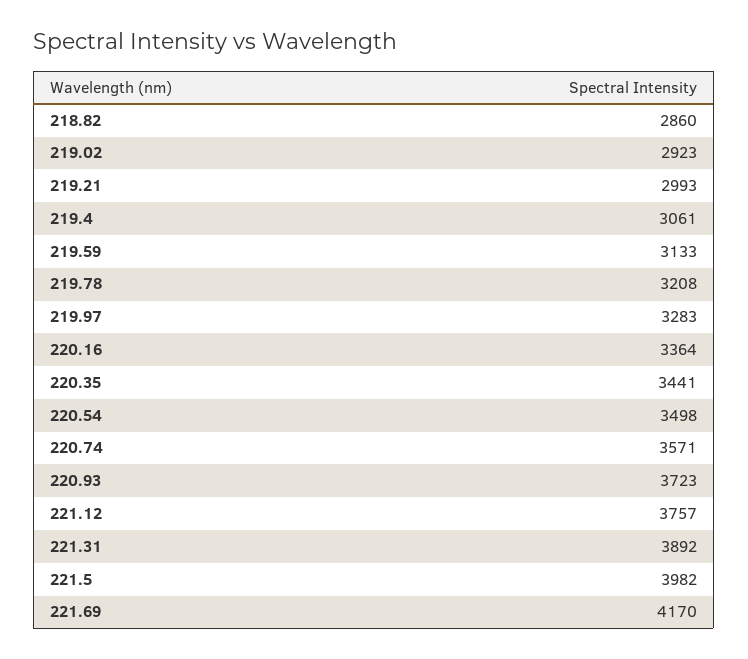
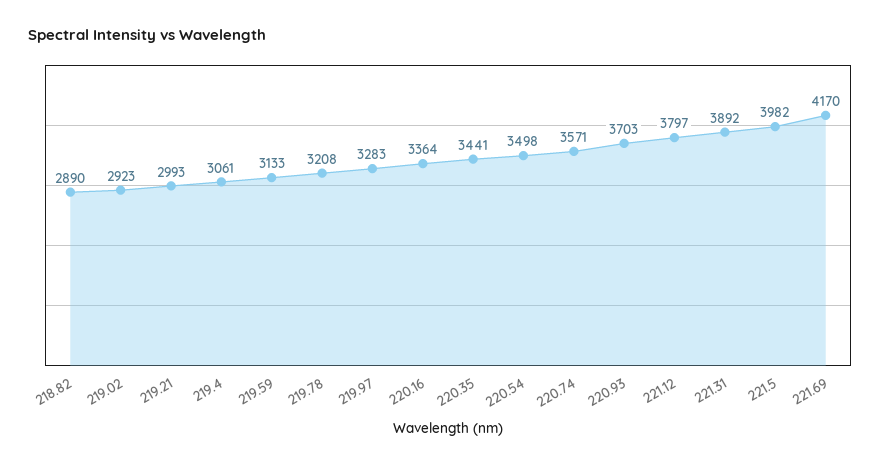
218.82: 2860 -> 2890
220.93: 3723 -> 3703
221.12: 3757 -> 3797

